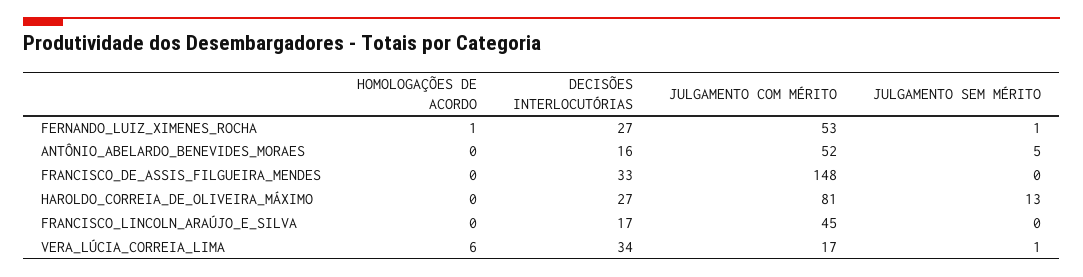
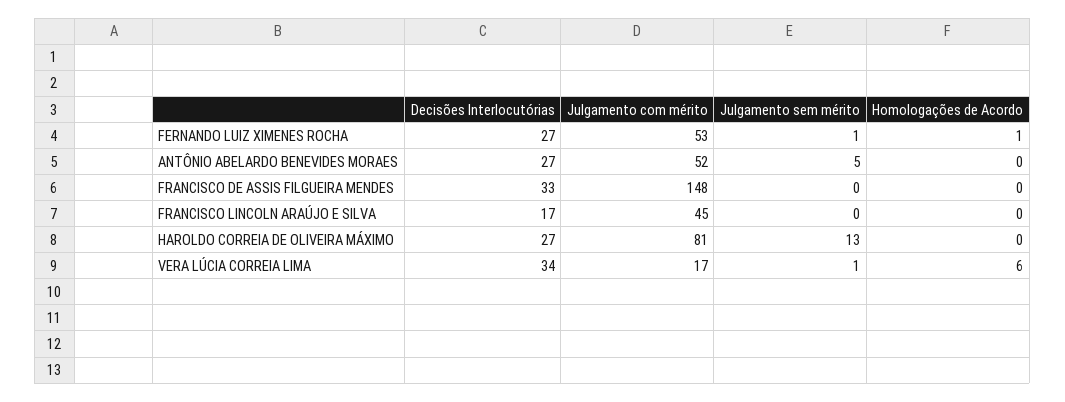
DECISÕES INTERLOCUTÓRIAS, ANTÔNIO_ABELARDO_BENEVIDES_MORAES: 16 -> 27

